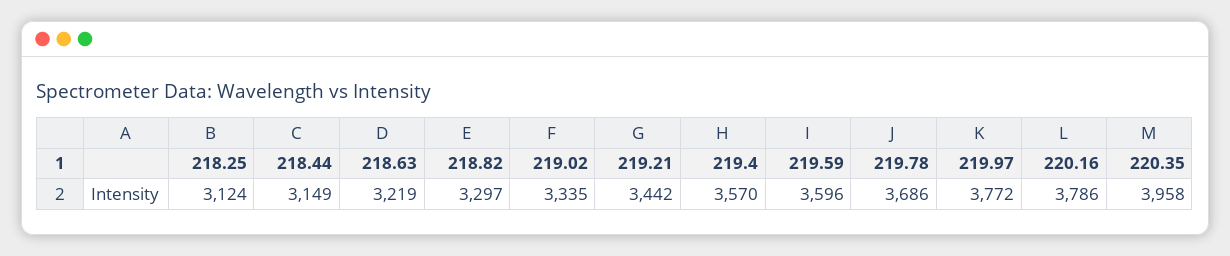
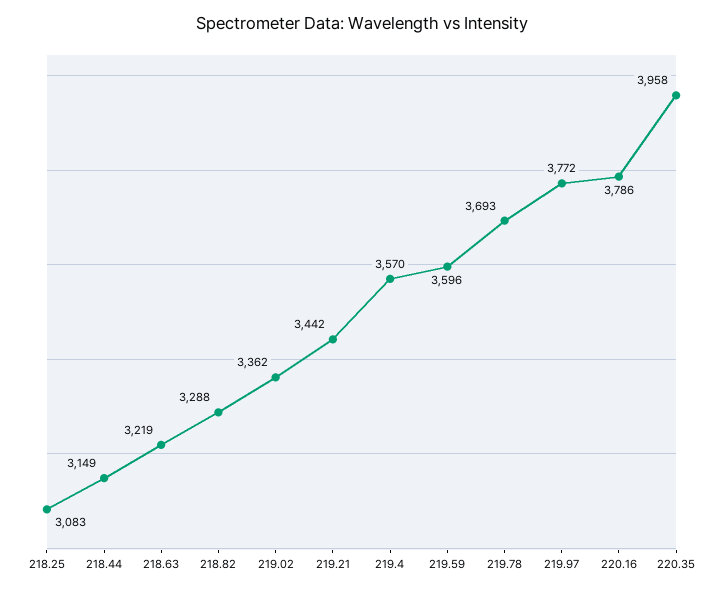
218.25: 3124 -> 3083
218.82: 3297 -> 3288
219.02: 3335 -> 3362
219.78: 3686 -> 3693

